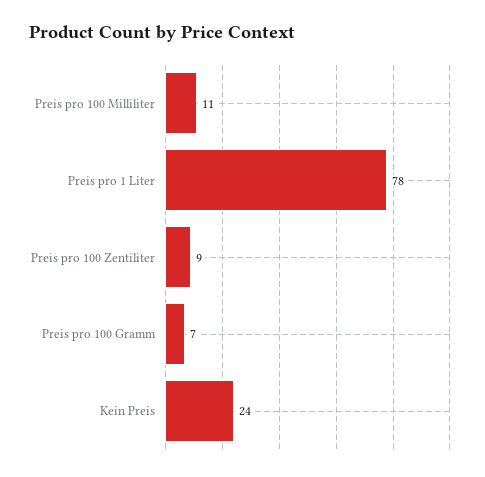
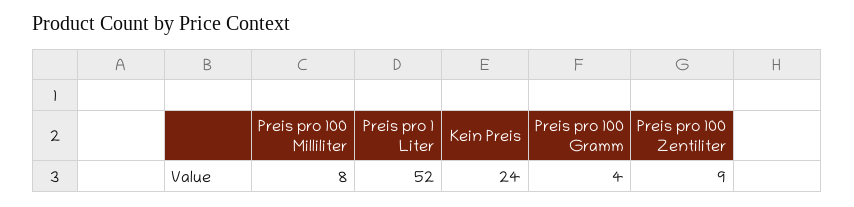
Preis pro 100 Milliliter: 11 -> 8
Preis pro 1 Liter: 78 -> 52
Preis pro 100 Gramm: 7 -> 4

